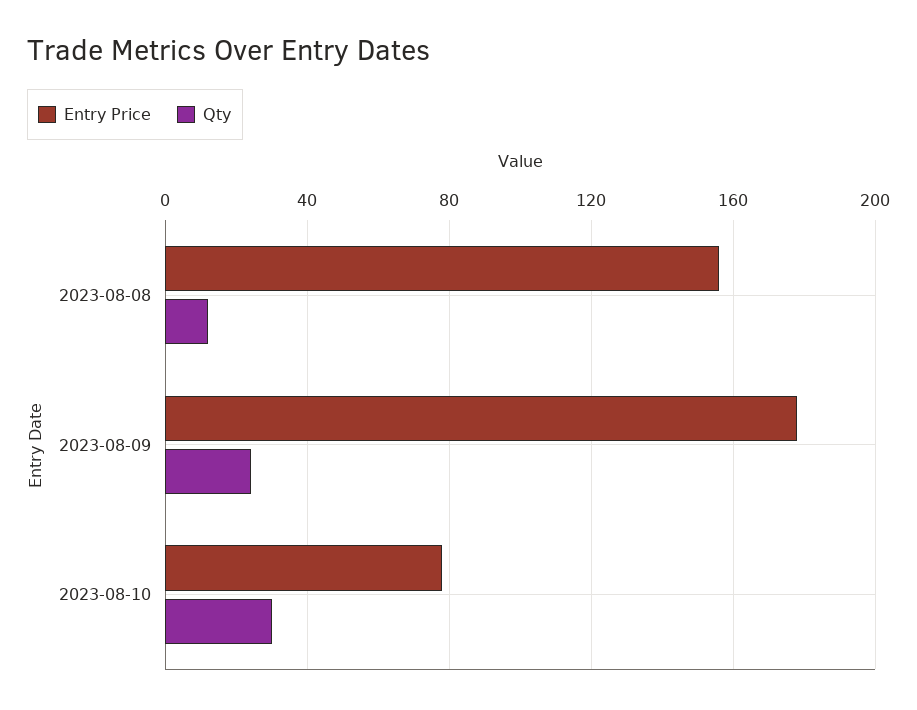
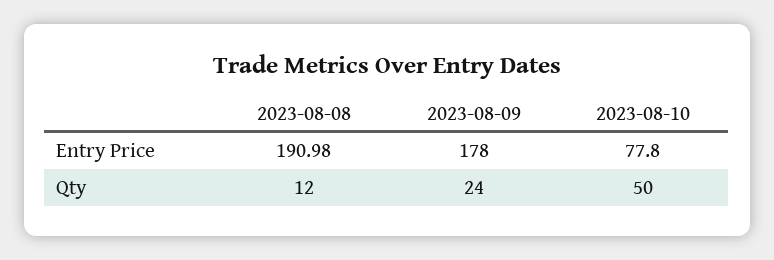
Entry Price, 2023-08-08: 155 -> 190.98
Qty, 2023-08-10: 30 -> 50

